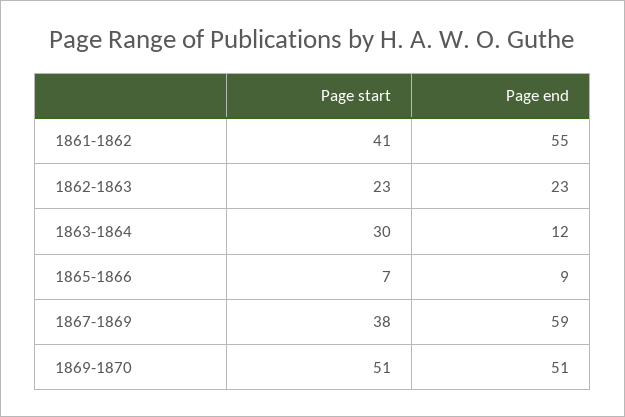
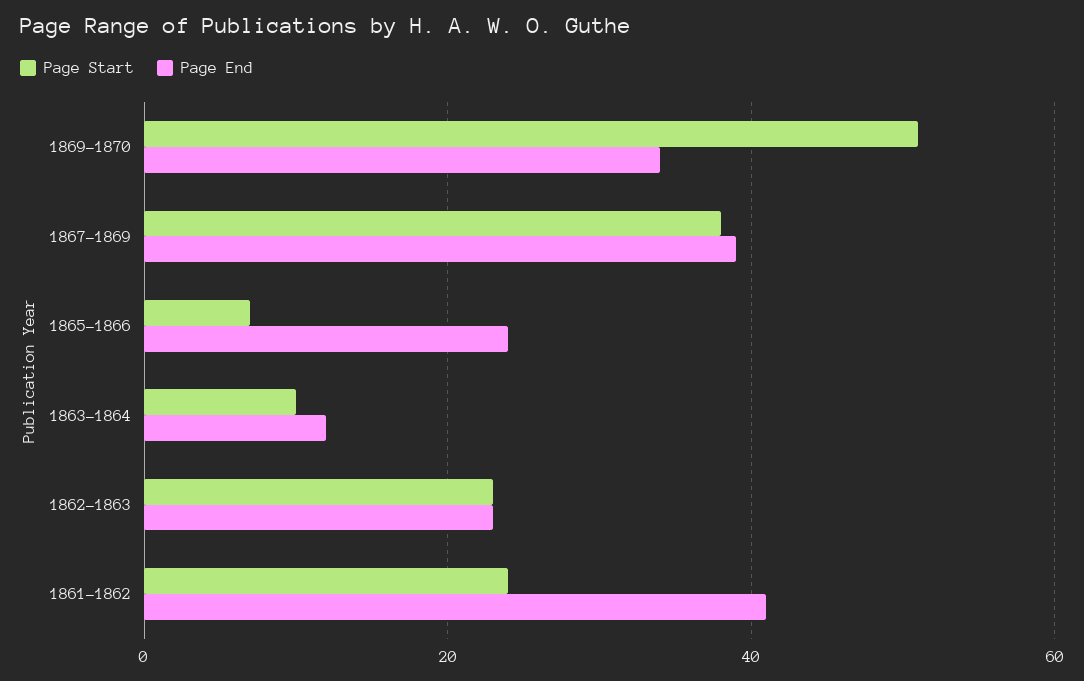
Page start, 1861-1862: 41 -> 25
Page end, 1861-1862: 55 -> 40
Page start, 1863-1864: 30 -> 10
Page end, 1865-1866: 9 -> 25
Page end, 1867-1869: 59 -> 40
Page end, 1869-1870: 51 -> 35

